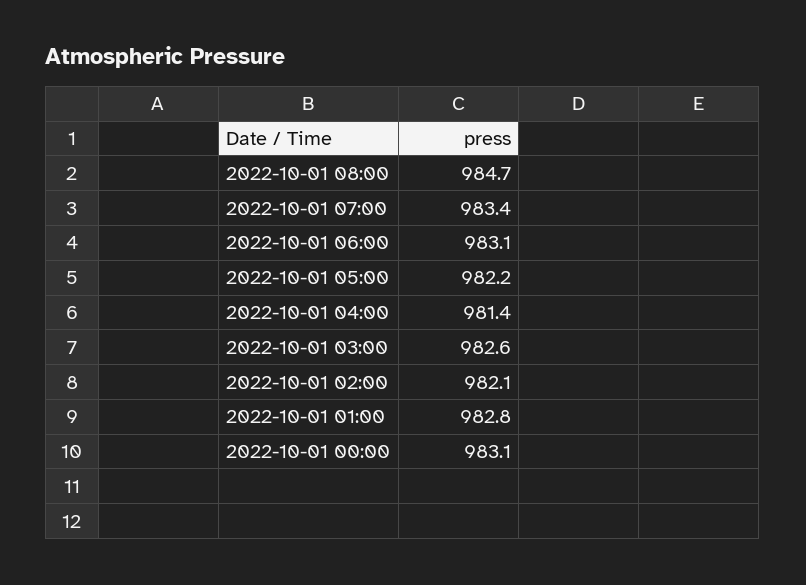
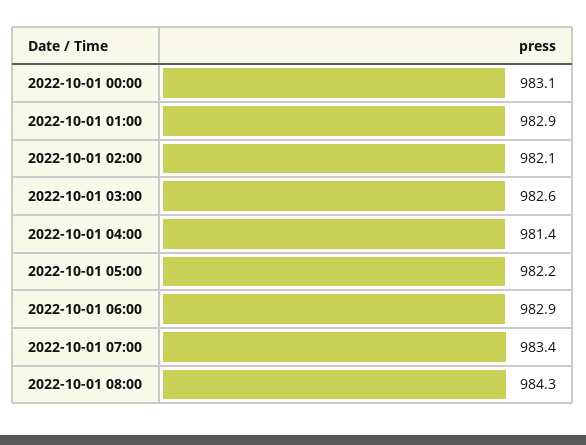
2022-10-01 08:00: 984.7 -> 984.3
2022-10-01 06:00: 983.1 -> 982.9
2022-10-01 01:00: 982.8 -> 982.9

